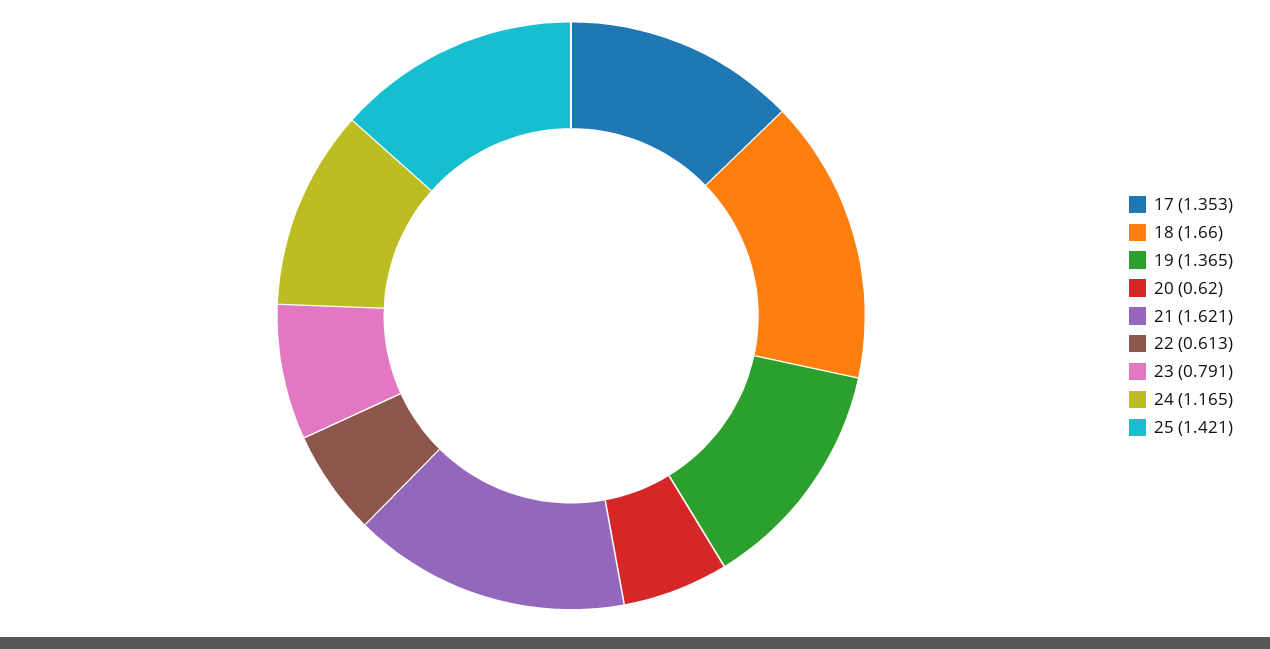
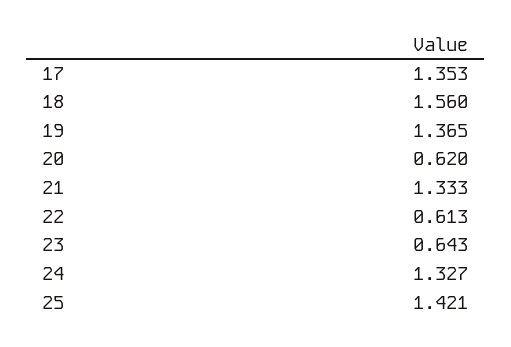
18: 1.66 -> 1.56
21: 1.621 -> 1.333
23: 0.791 -> 0.643
24: 1.165 -> 1.327

